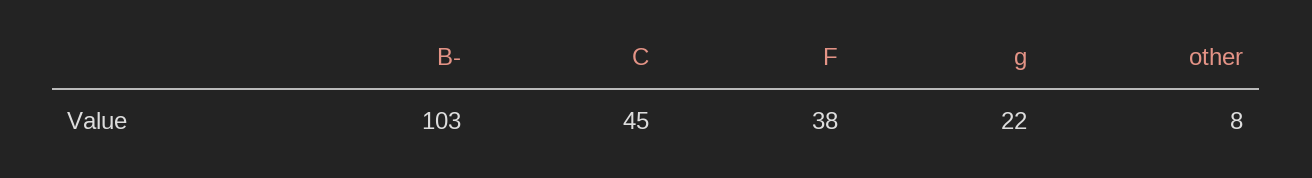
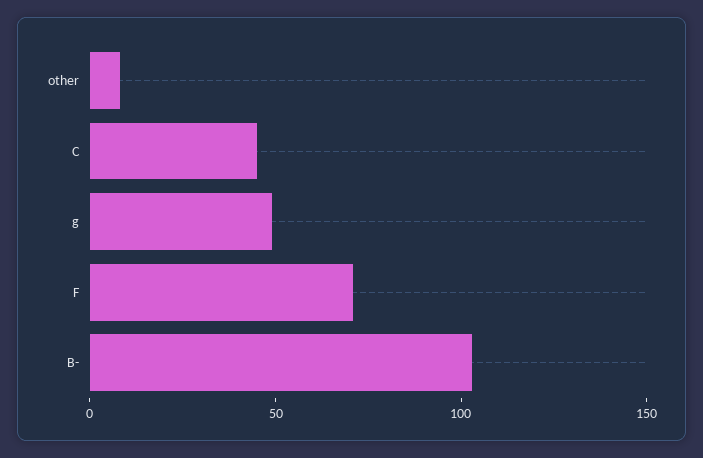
F: 38 -> 70
g: 22 -> 50

